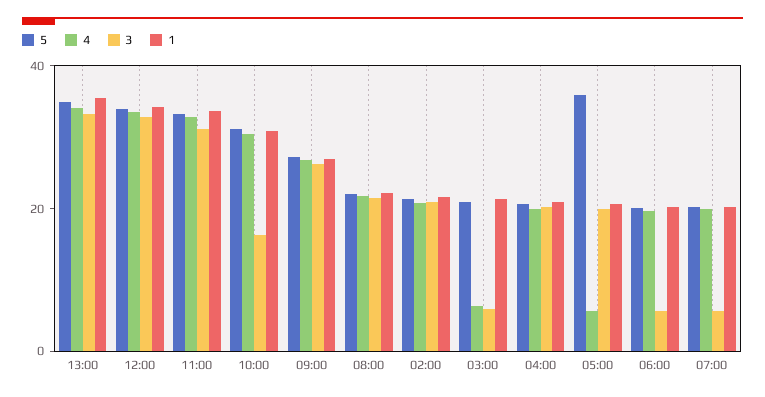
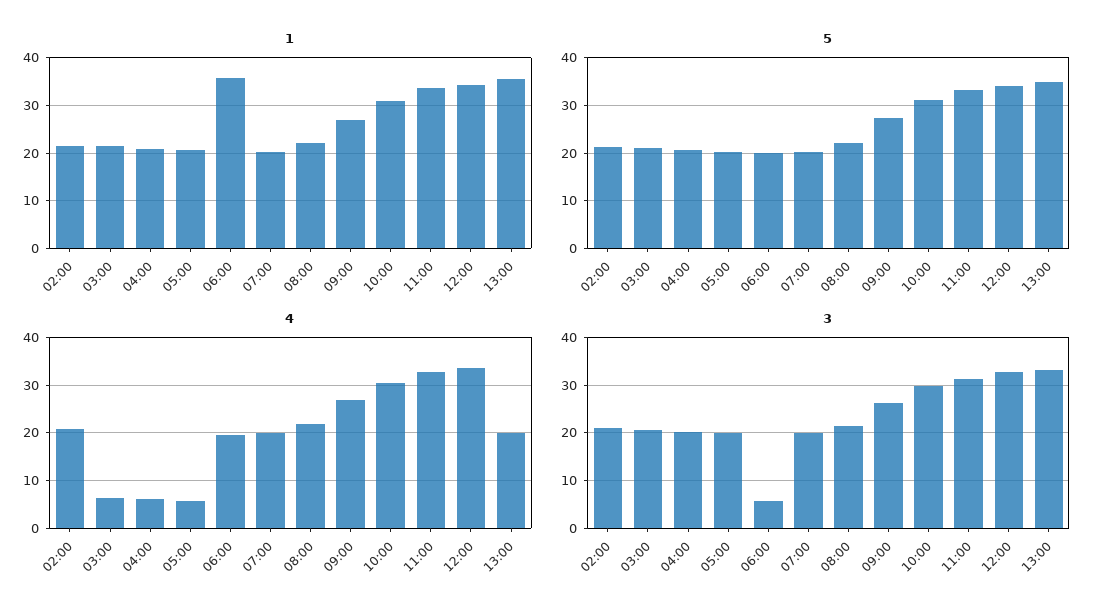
4, 13:00: 35 -> 20
3, 10:00: 15 -> 30
3, 03:00: 5 -> 20
4, 04:00: 20 -> 6
5, 05:00: 35 -> 20
1, 06:00: 20 -> 36
3, 07:00: 5 -> 20

